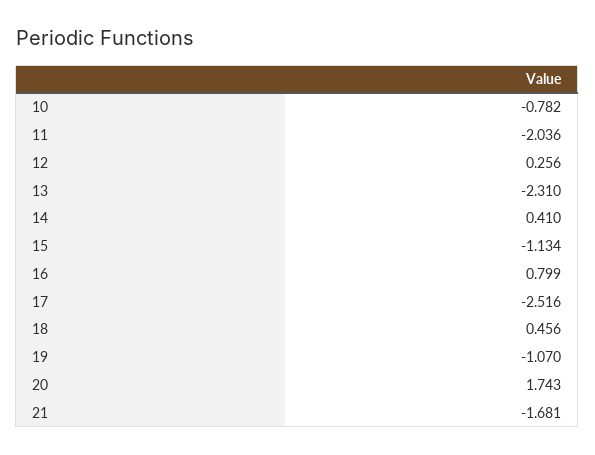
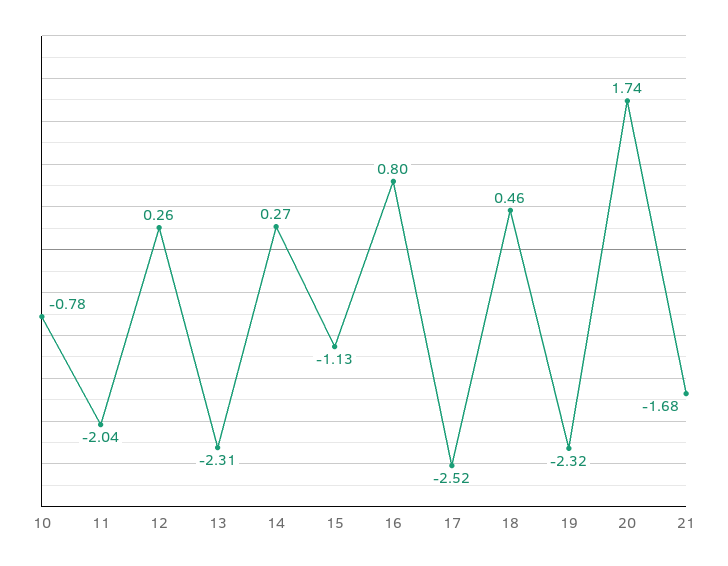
14: 0.41 -> 0.27
19: -1.07 -> -2.32

